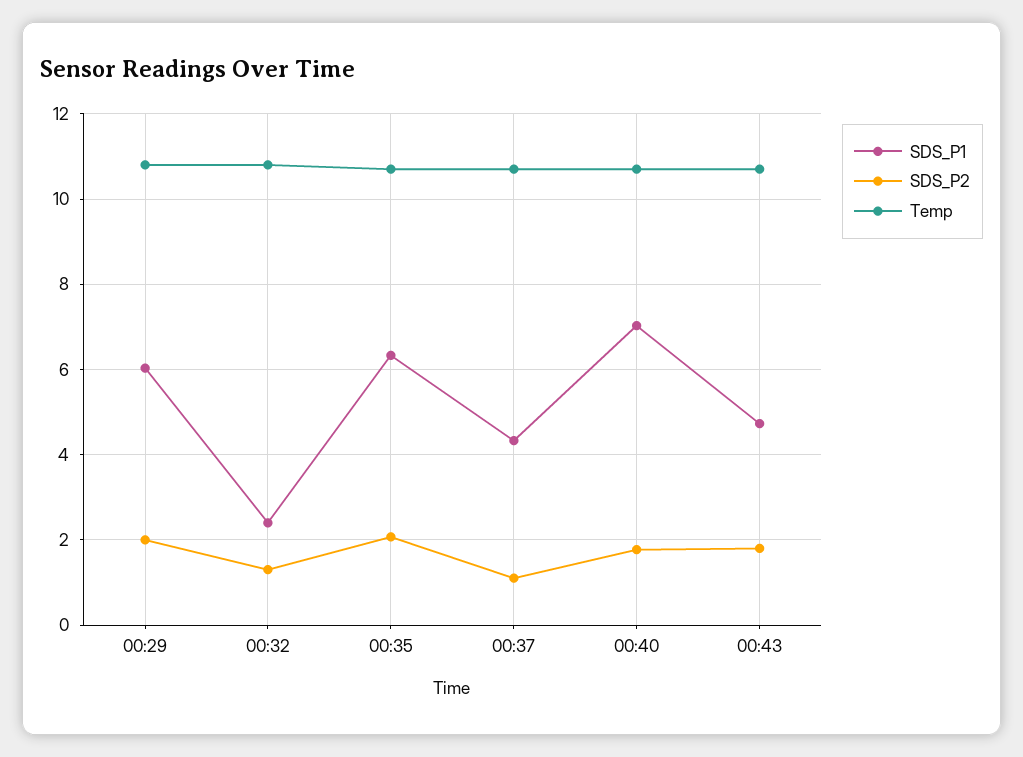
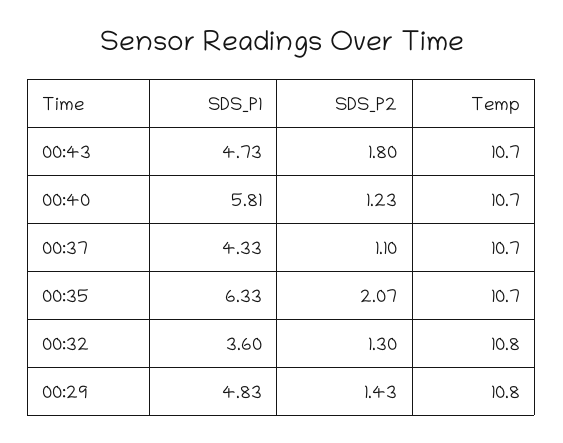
SDS_P1, 00:29: 6 -> 4.83
SDS_P2, 00:29: 2 -> 1.43
SDS_P1, 00:32: 2.4 -> 3.6
SDS_P1, 00:40: 7 -> 5.81
SDS_P2, 00:40: 1.8 -> 1.23

